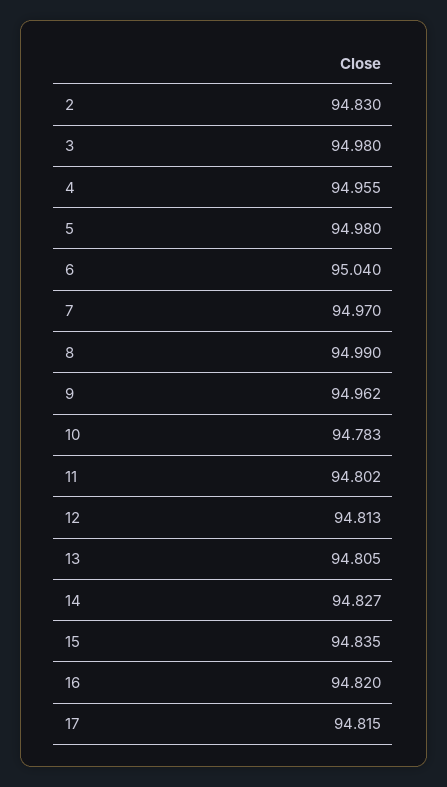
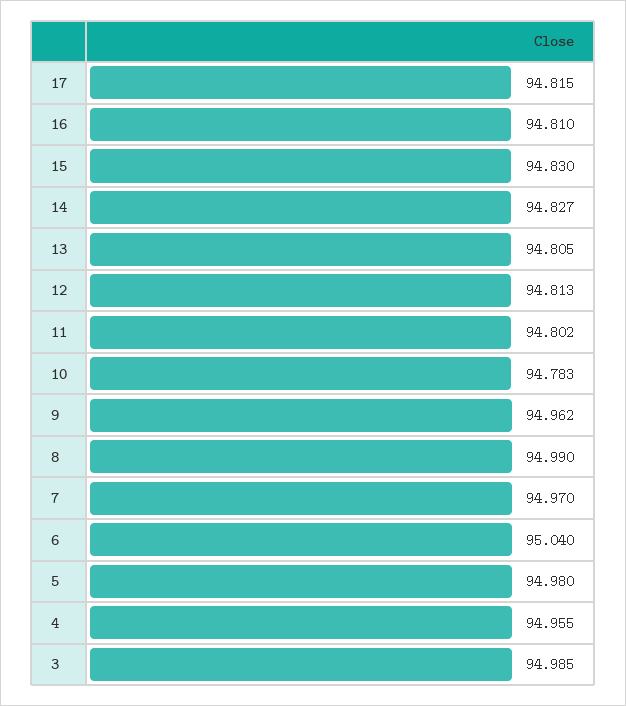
2: 94.83 -> none
3: 94.98 -> 94.985
15: 94.835 -> 94.83
16: 94.82 -> 94.81

